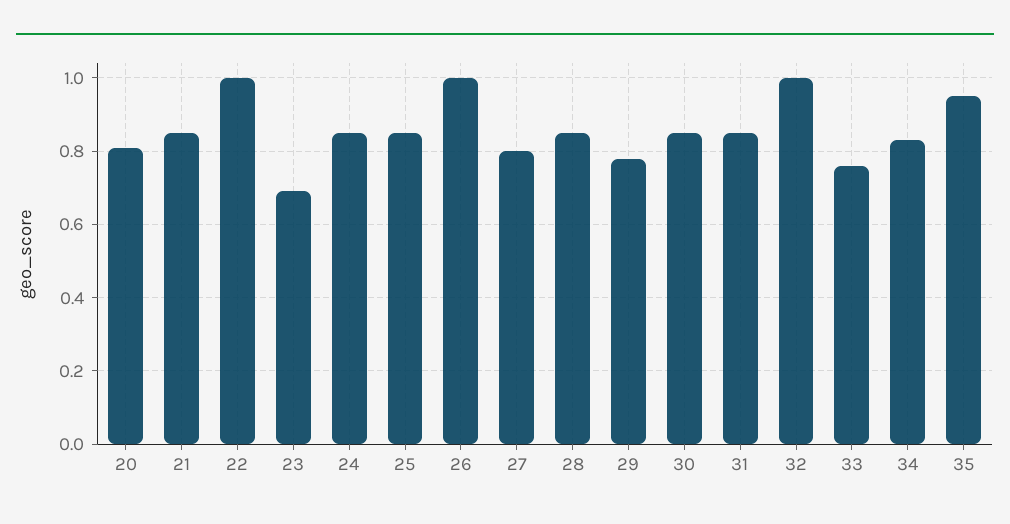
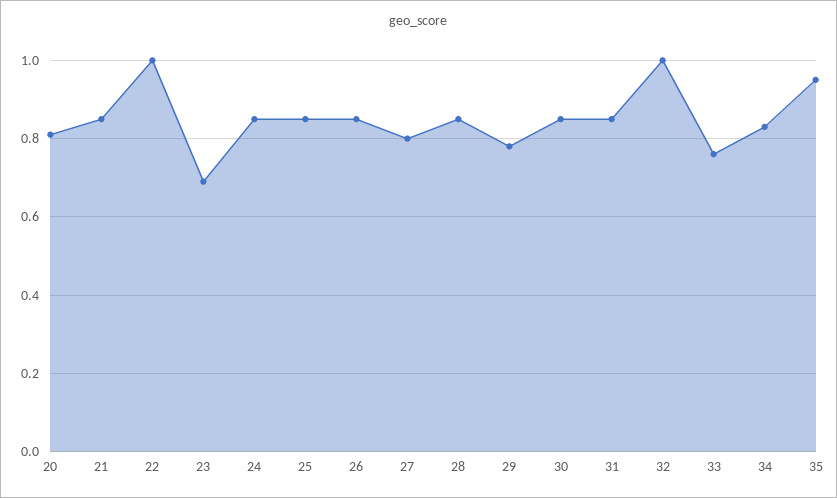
26: 1 -> 0.85

